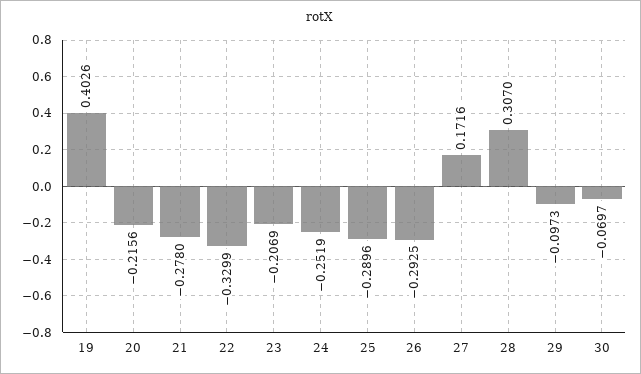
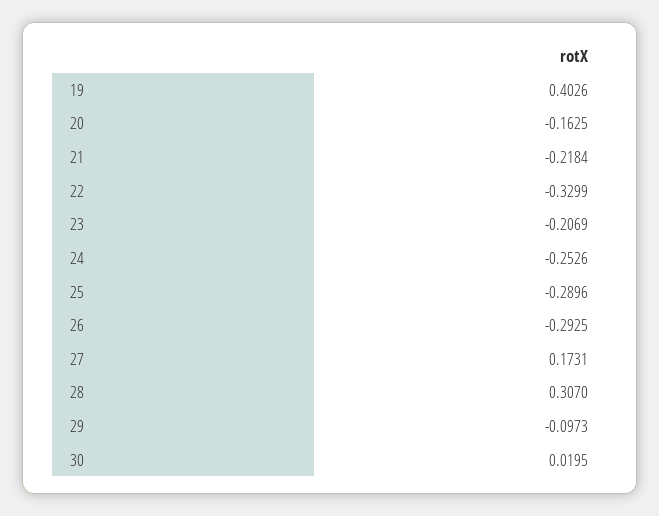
20: -0.2156 -> -0.1625
21: -0.278 -> -0.2184
24: -0.2519 -> -0.2526
27: 0.1716 -> 0.1731
30: -0.0697 -> 0.0195

